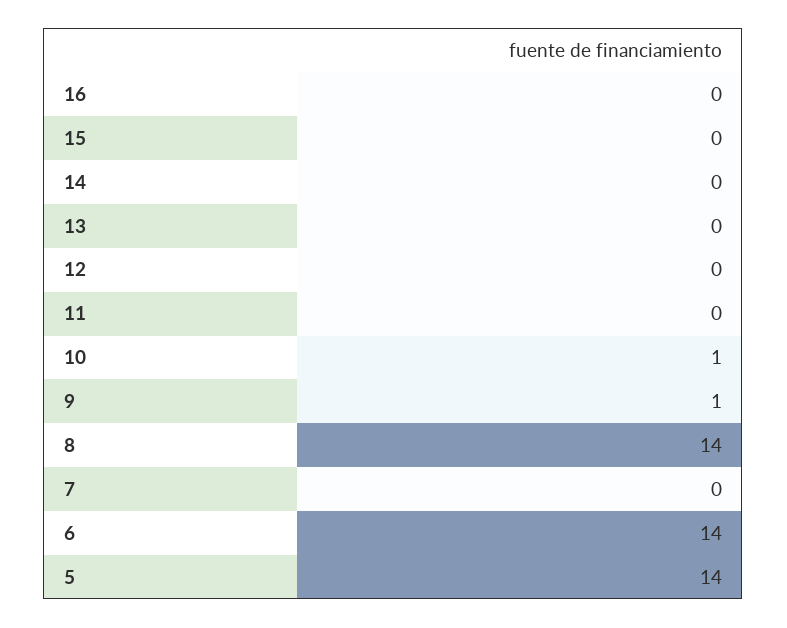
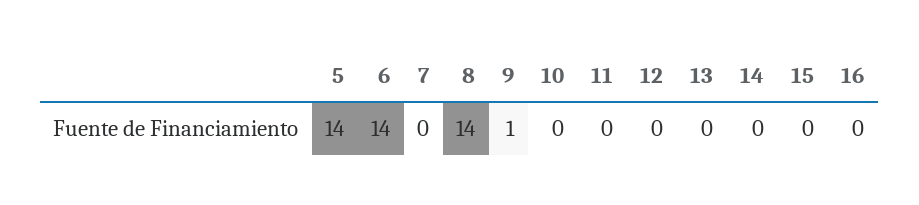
10: 1 -> 0

